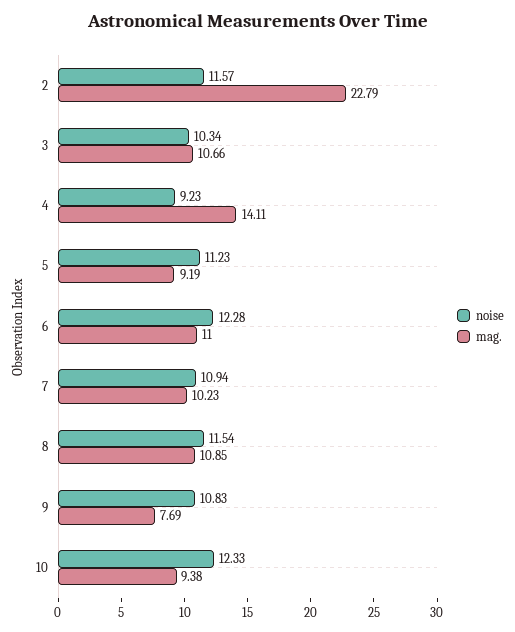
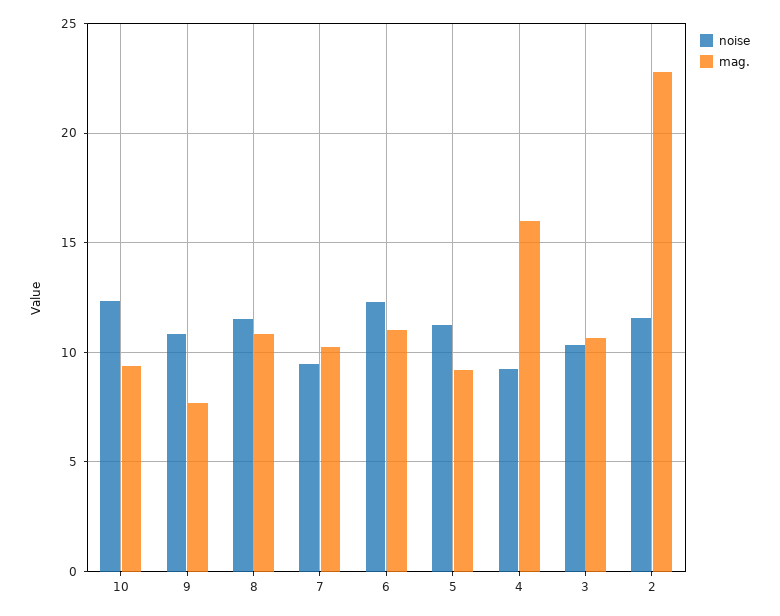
mag., 4: 14.11 -> 16
noise, 7: 10.94 -> 9.5

